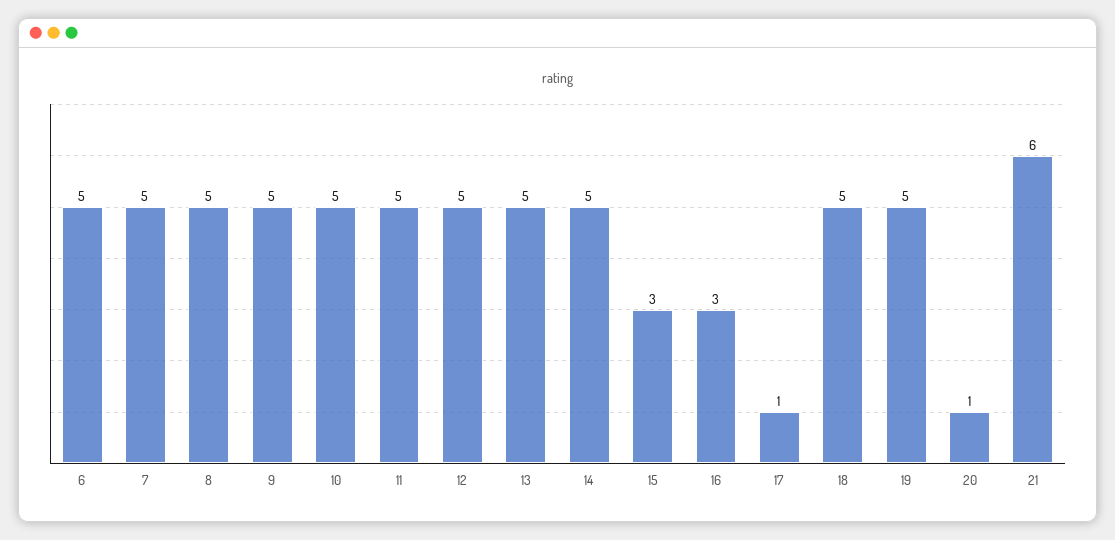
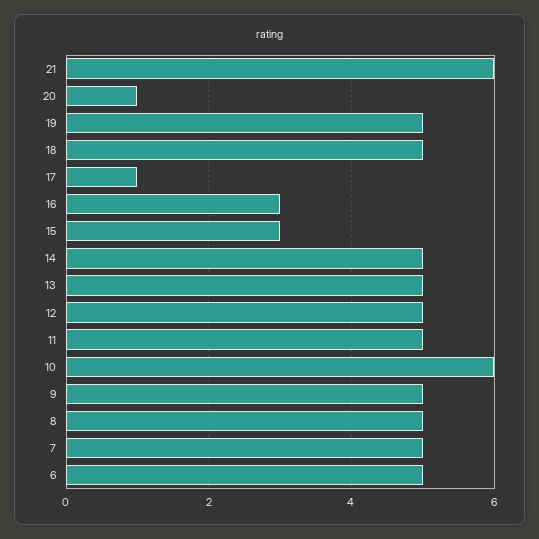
10: 5 -> 6

